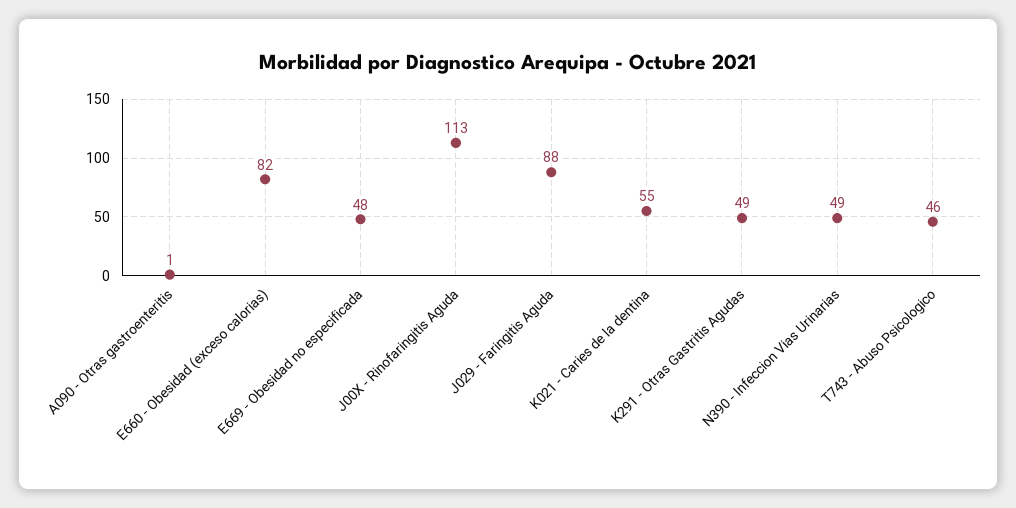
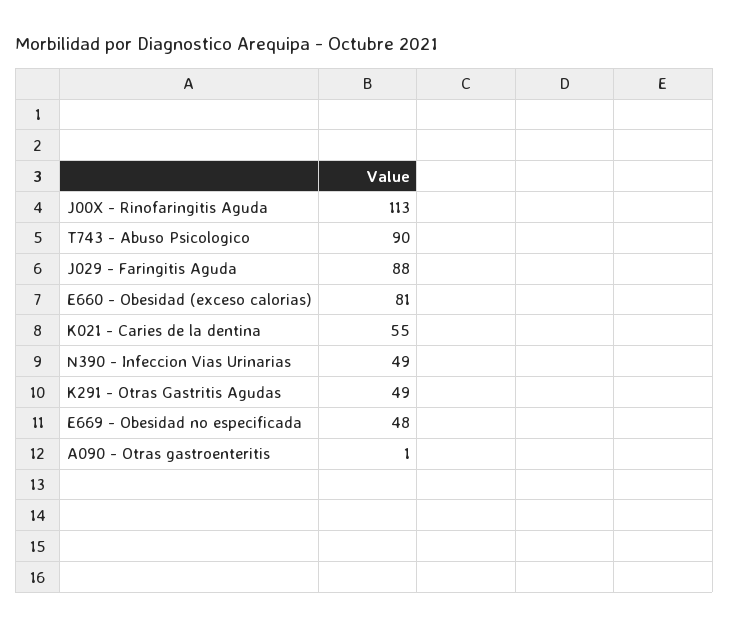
E660 - Obesidad (exceso calorias): 82 -> 81
T743 - Abuso Psicologico: 46 -> 90

